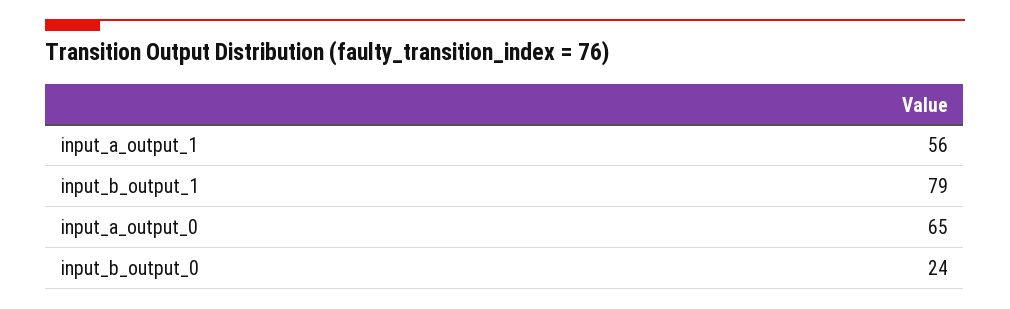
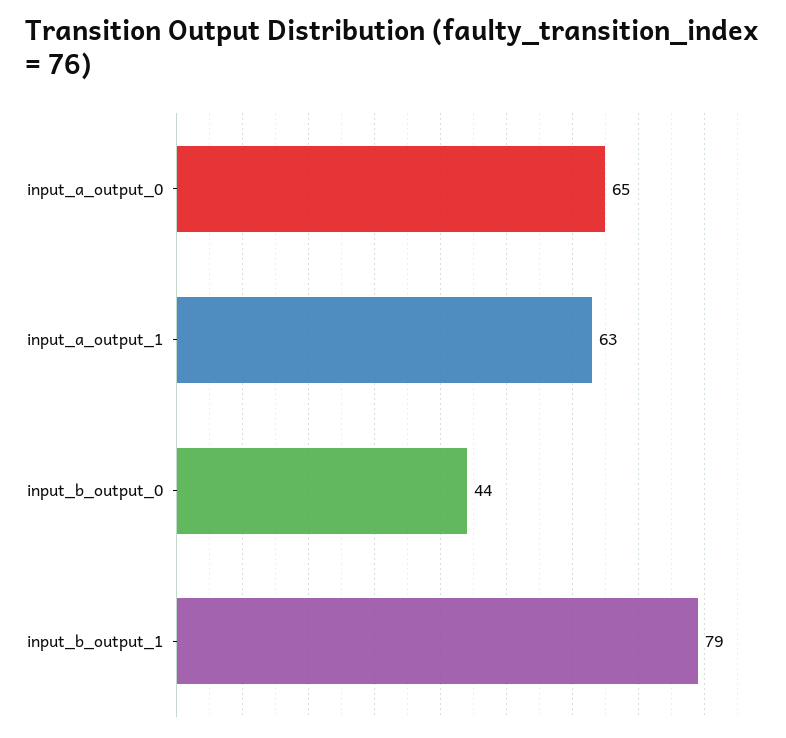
input_a_output_1: 56 -> 63
input_b_output_0: 24 -> 44

